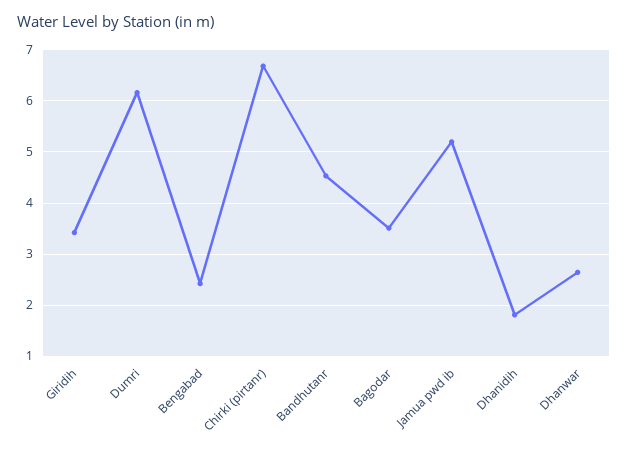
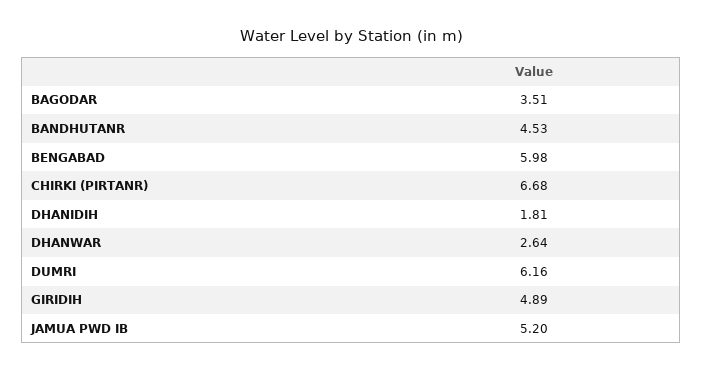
Giridih: 3.4 -> 4.89
Bengabad: 2.4 -> 5.98

